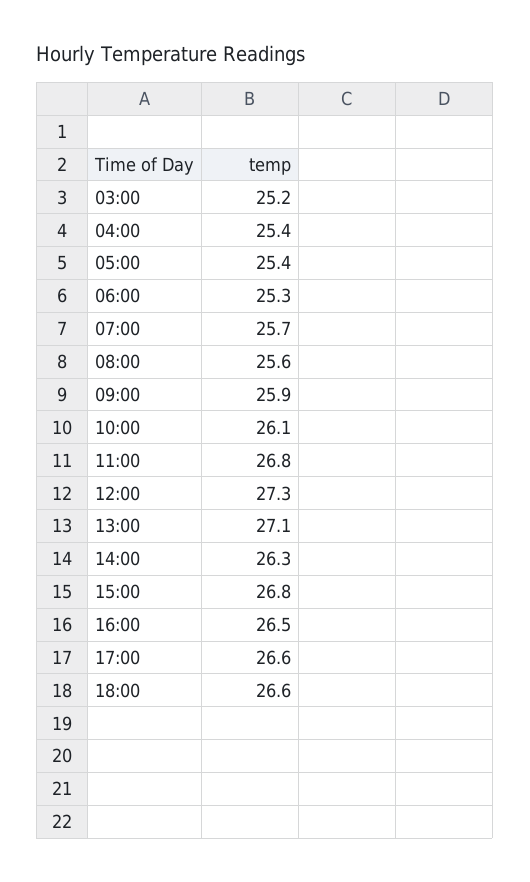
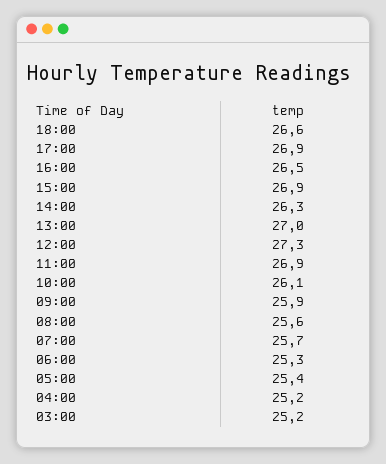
04:00: 25.4 -> 25.2
11:00: 26.8 -> 26.9
13:00: 27.1 -> 27
15:00: 26.8 -> 26.9
17:00: 26.6 -> 26.9

